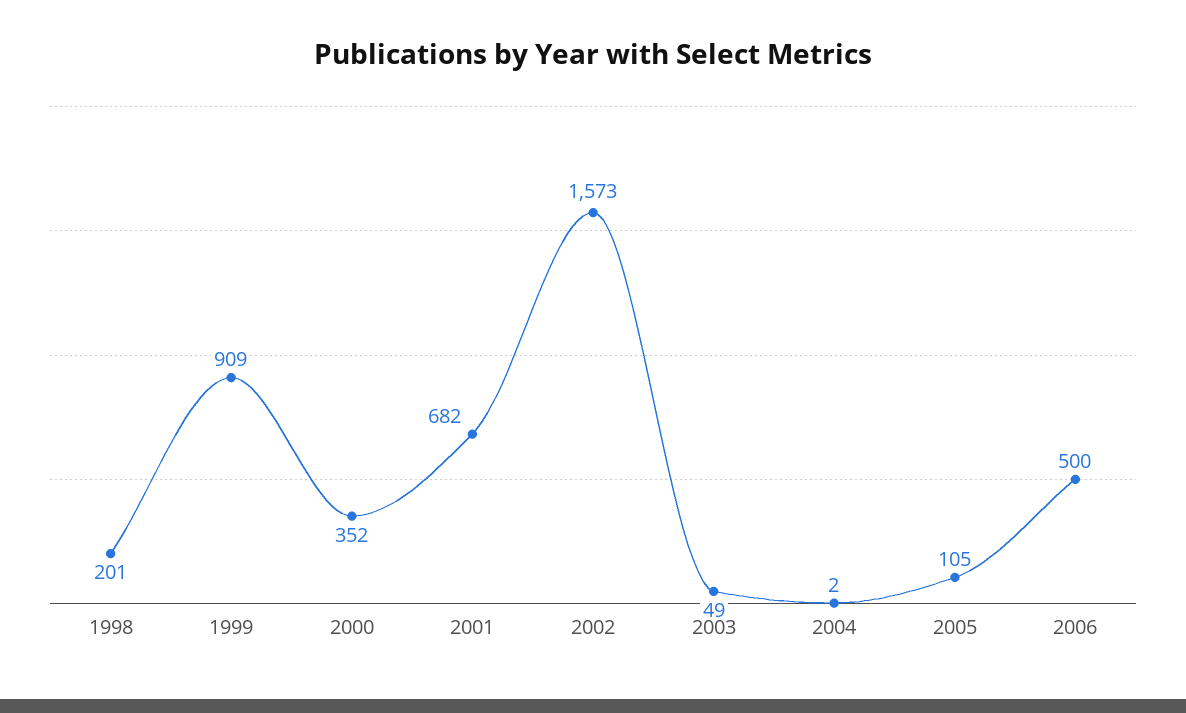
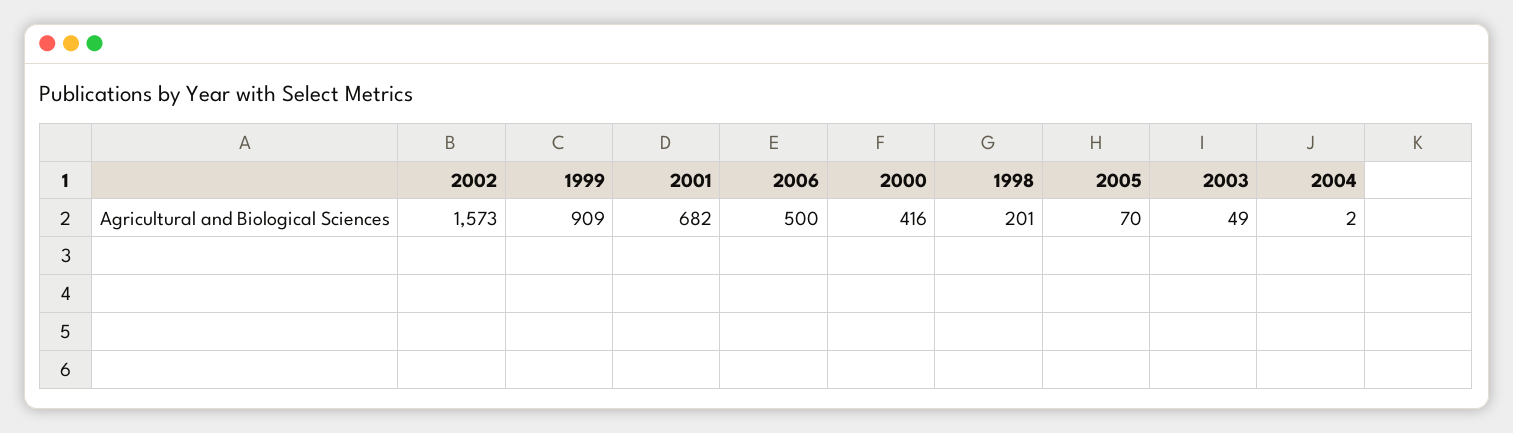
2000: 352 -> 416
2005: 105 -> 70

